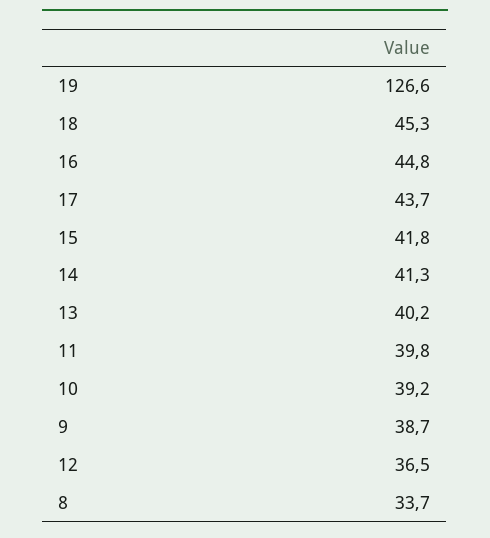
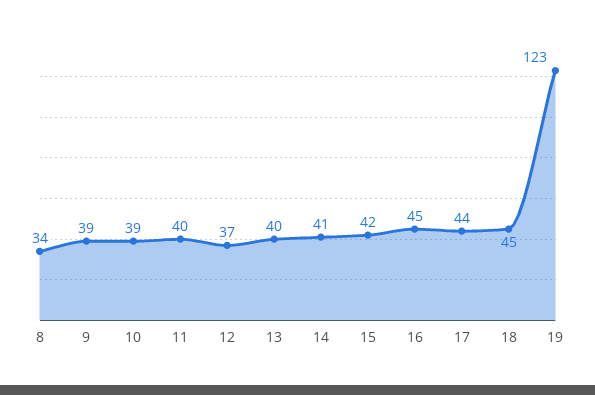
19: 126.6 -> 123

